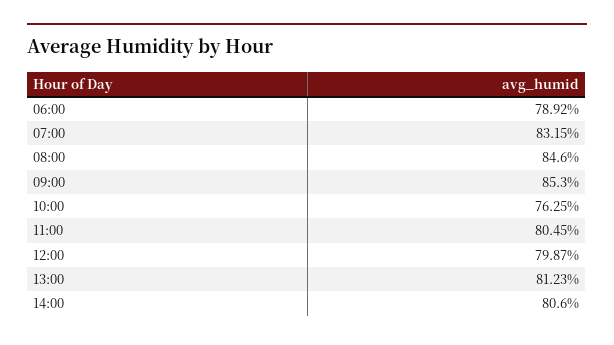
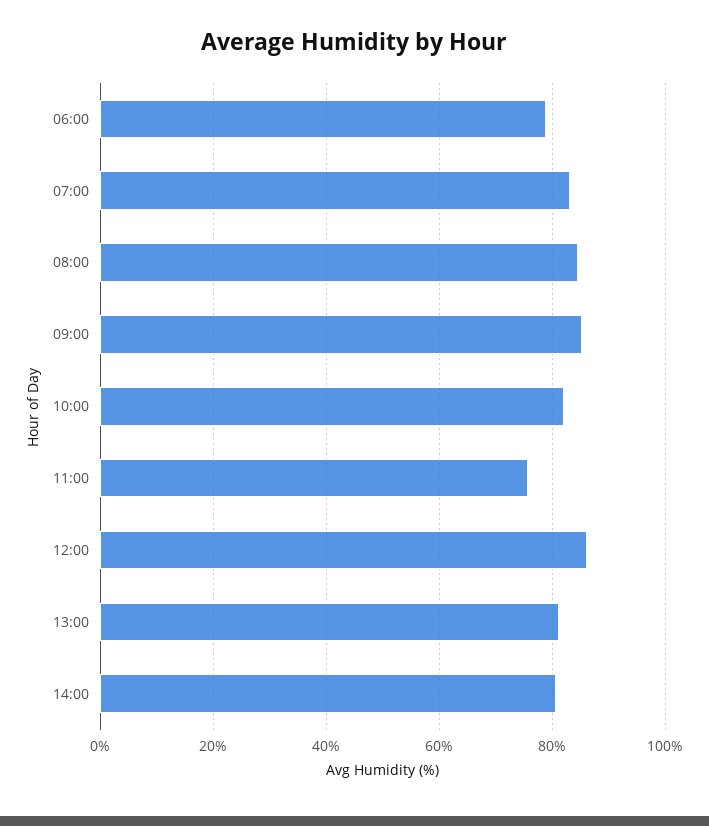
10:00: 76.25 -> 82
11:00: 80.45 -> 76
12:00: 79.87 -> 86

